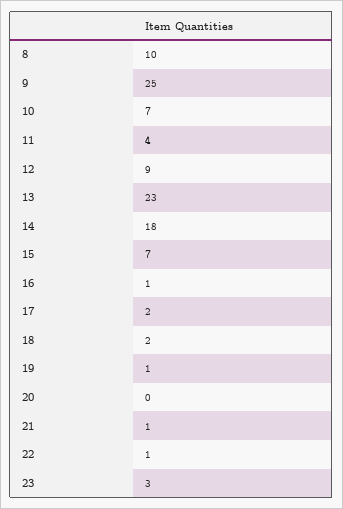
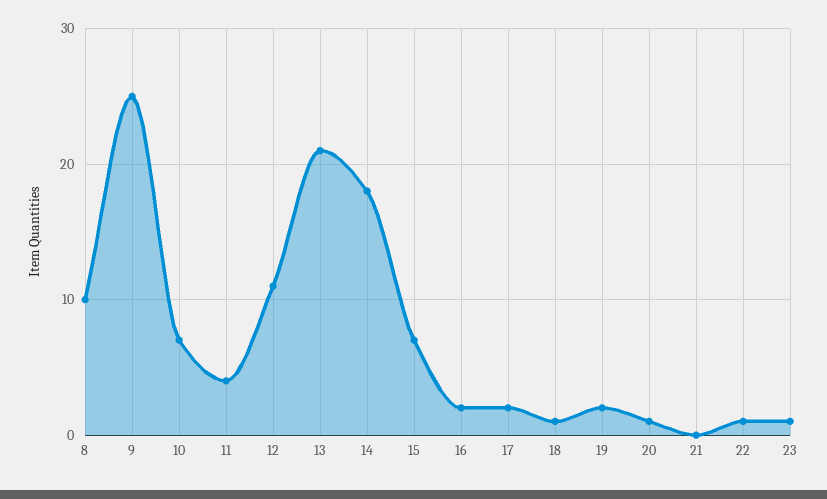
12: 9 -> 11
13: 23 -> 21
16: 1 -> 2
18: 2 -> 1
19: 1 -> 2
20: 0 -> 1
21: 1 -> 0
23: 3 -> 1

